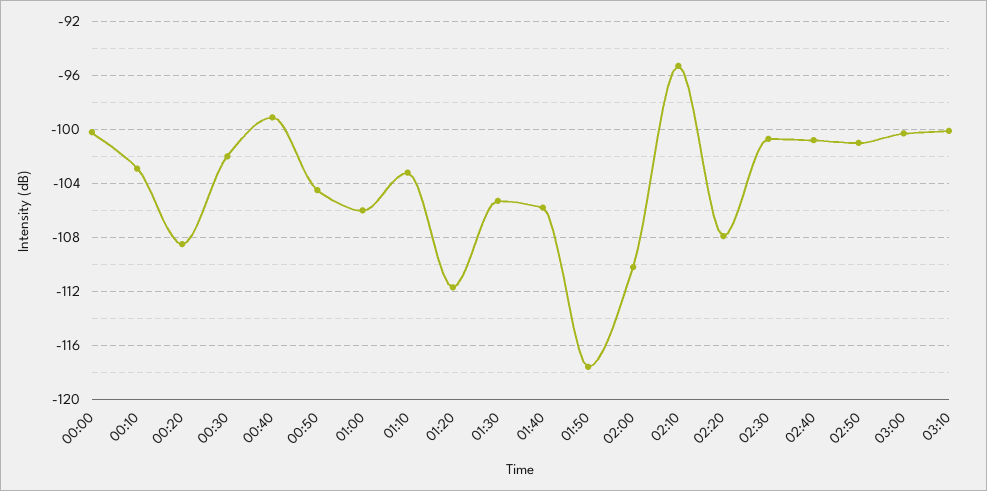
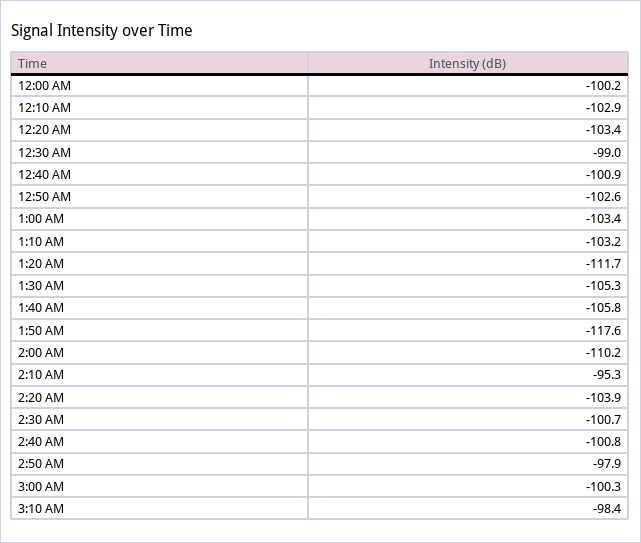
00:20: -108.5 -> -103.4
00:30: -102 -> -99
00:40: -99 -> -100.9
00:50: -104.5 -> -102.6
01:00: -106 -> -103.4
02:20: -108 -> -103.9
02:50: -101 -> -97.9
03:10: -100 -> -98.4

